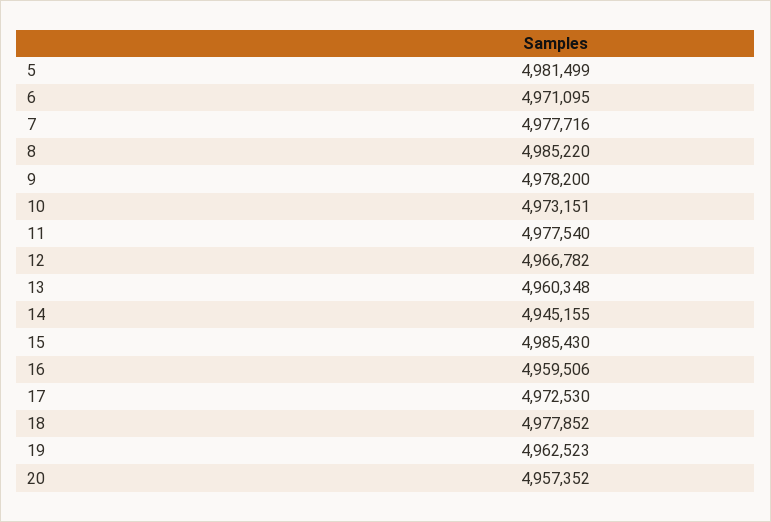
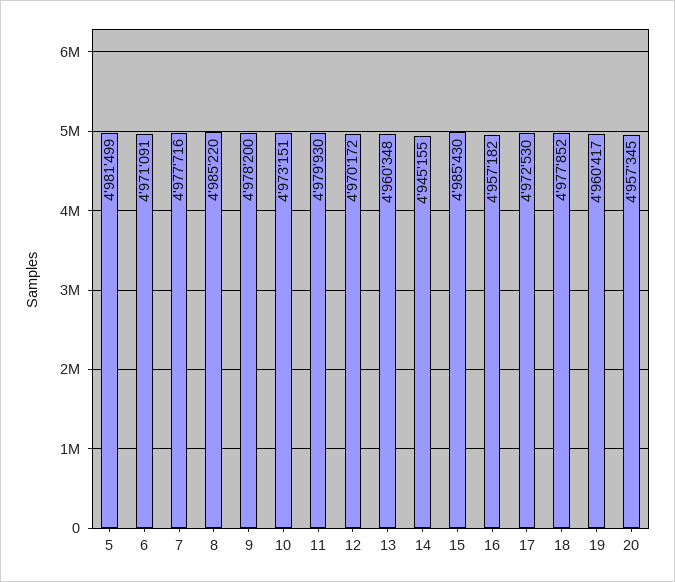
6: 4971095 -> 4971091
11: 4977540 -> 4979930
12: 4966782 -> 4970172
16: 4959506 -> 4957182
19: 4962523 -> 4960417
20: 4957352 -> 4957345

